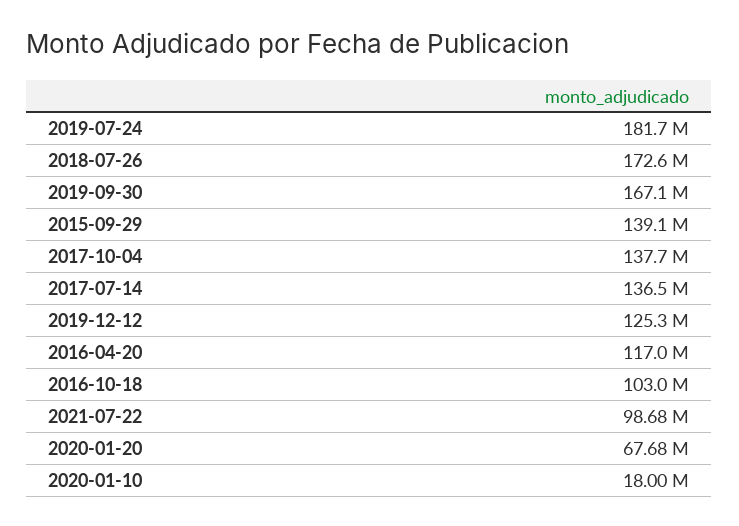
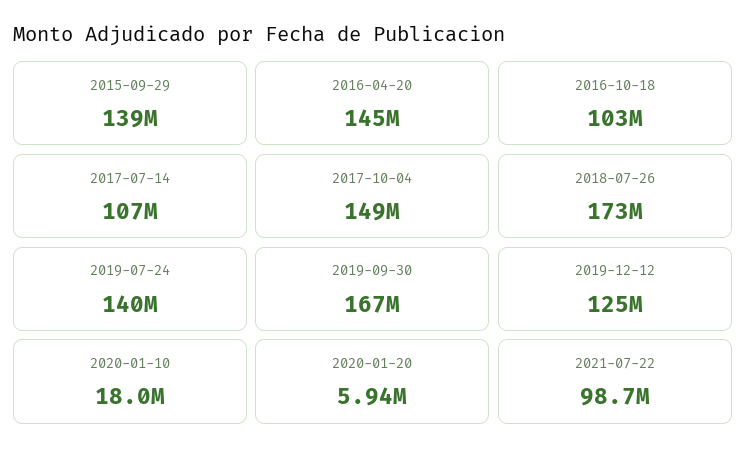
2019-07-24: 181700000 -> 140000000
2017-10-04: 137700000 -> 149000000
2017-07-14: 136500000 -> 107000000
2016-04-20: 117000000 -> 145000000
2020-01-20: 67680000 -> 5940000

